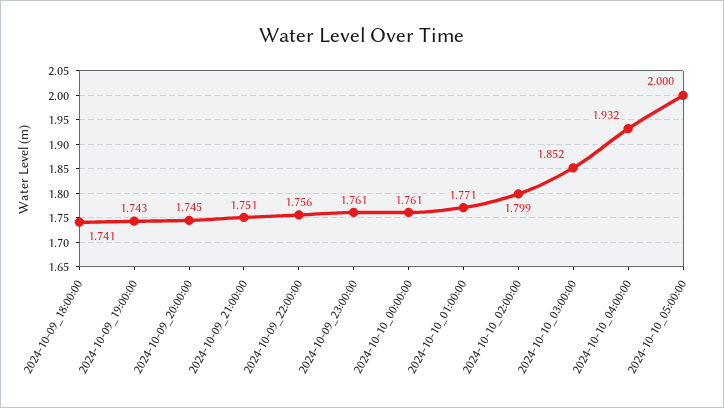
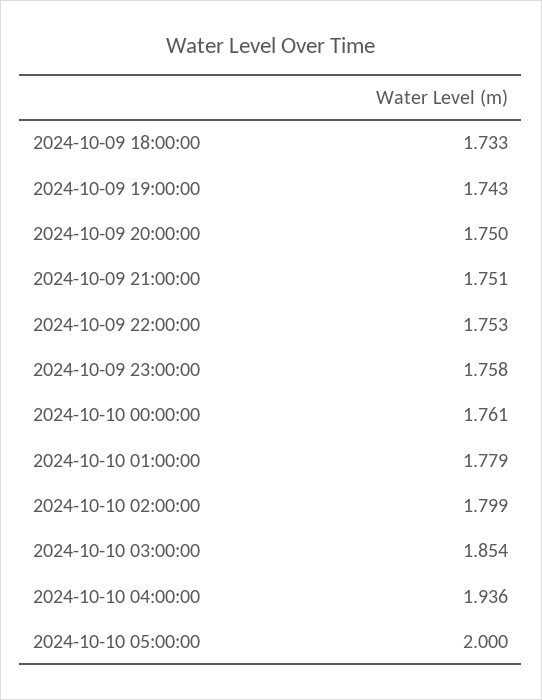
2024-10-09_18:00:00: 1.741 -> 1.733
2024-10-09_20:00:00: 1.745 -> 1.75
2024-10-09_22:00:00: 1.756 -> 1.753
2024-10-09_23:00:00: 1.761 -> 1.758
2024-10-10_01:00:00: 1.771 -> 1.779
2024-10-10_03:00:00: 1.852 -> 1.854
2024-10-10_04:00:00: 1.932 -> 1.936

